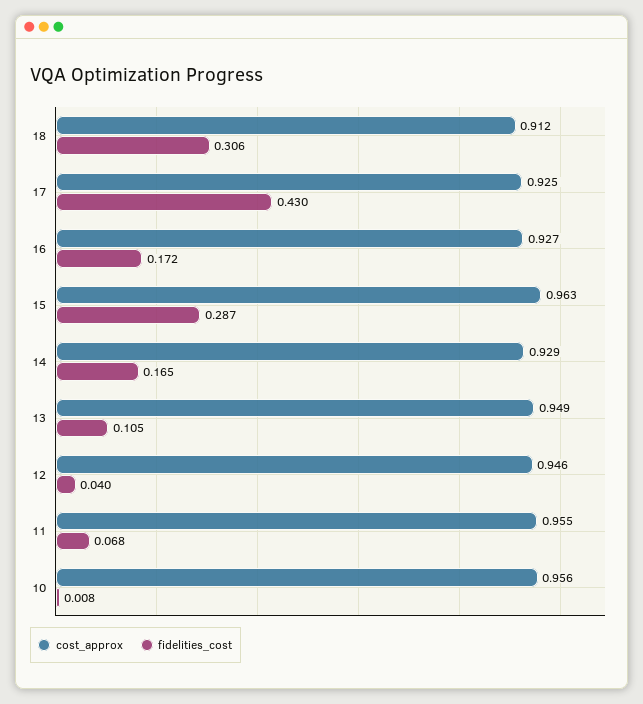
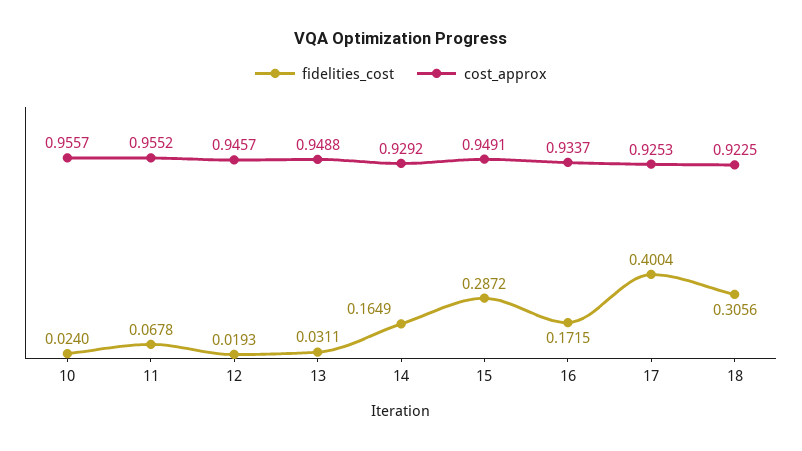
cost_approx, 18: 0.912 -> 0.9225
fidelities_cost, 17: 0.43 -> 0.4004
cost_approx, 16: 0.927 -> 0.9337
cost_approx, 15: 0.963 -> 0.9491
fidelities_cost, 13: 0.105 -> 0.0311
fidelities_cost, 12: 0.04 -> 0.0193
fidelities_cost, 10: 0.008 -> 0.024

